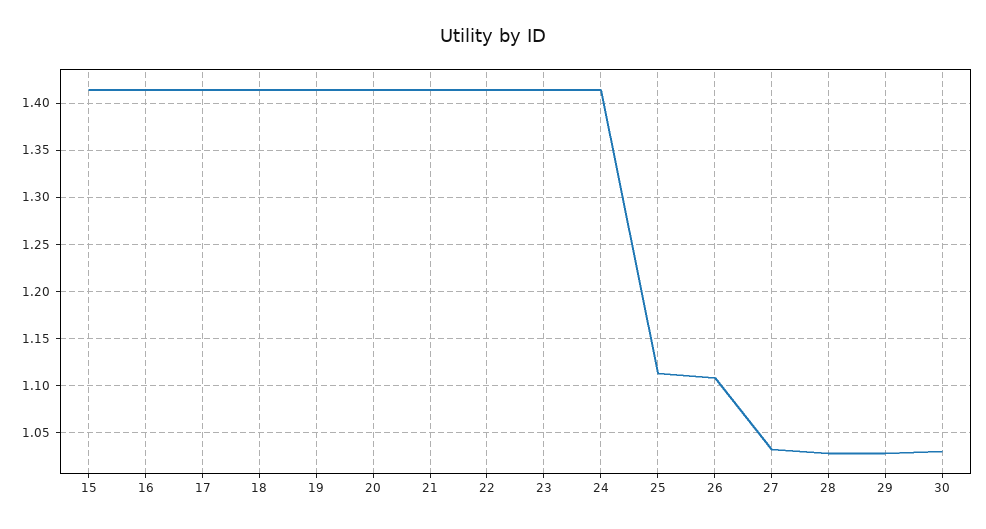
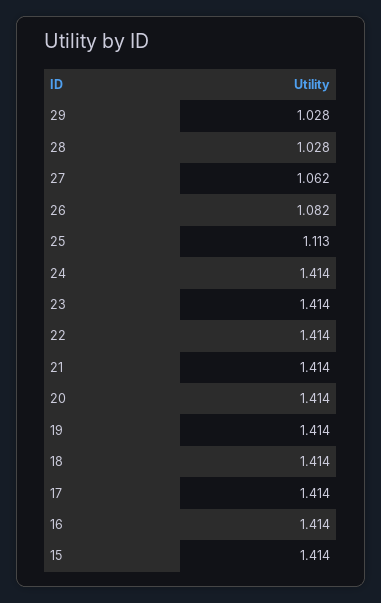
26: 1.11 -> 1.082
27: 1.03 -> 1.062
30: 1.03 -> none

